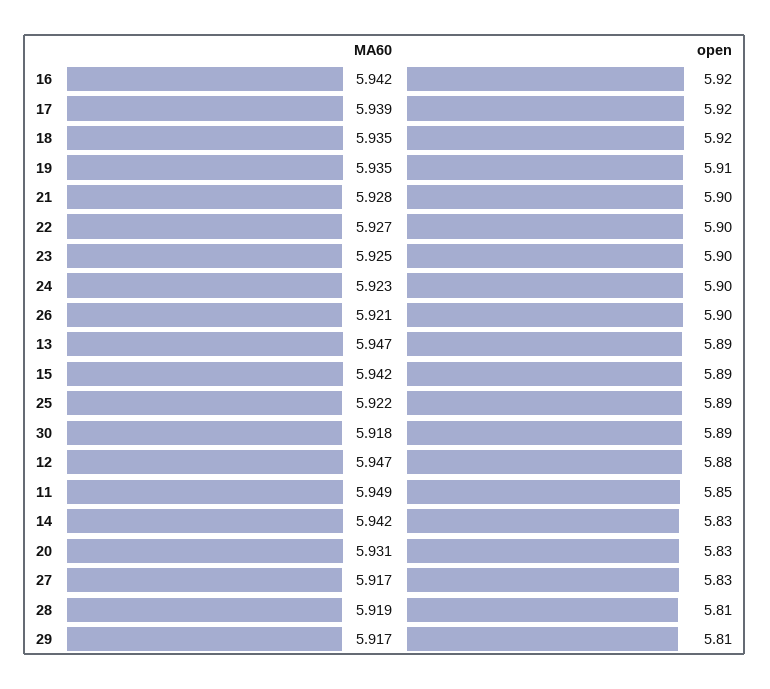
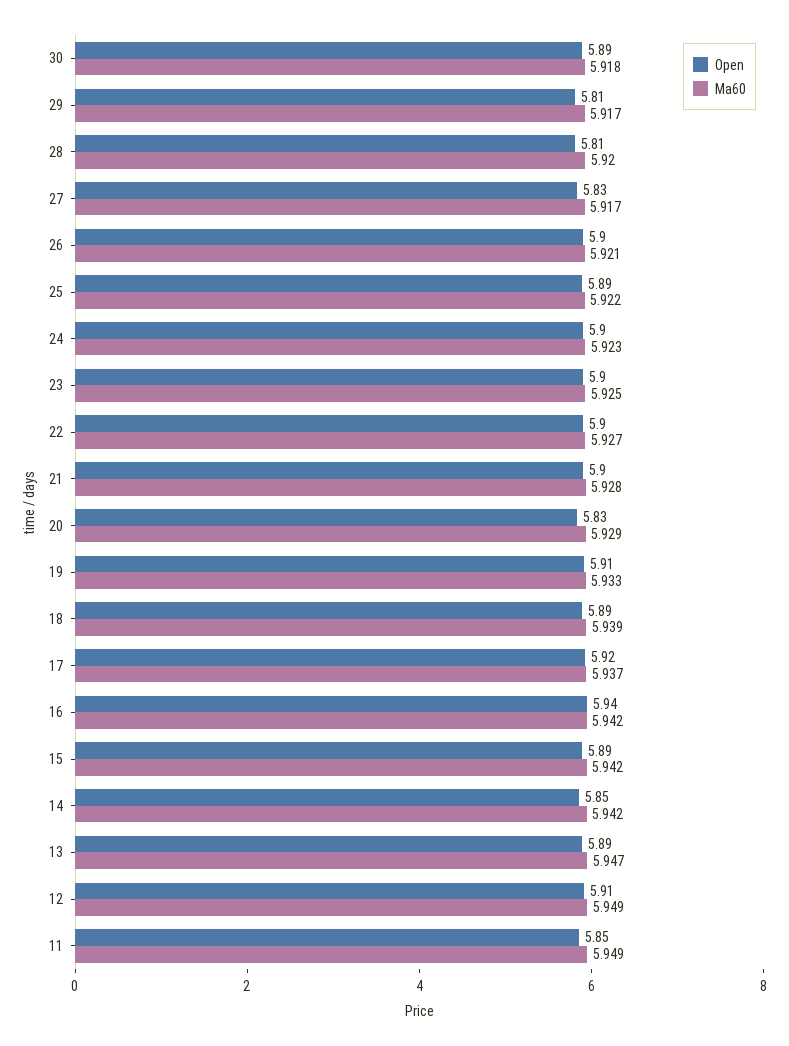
open, 16: 5.92 -> 5.94
MA60, 17: 5.939 -> 5.937
MA60, 18: 5.935 -> 5.939
open, 18: 5.92 -> 5.89
MA60, 19: 5.935 -> 5.933
MA60, 12: 5.947 -> 5.949
open, 12: 5.88 -> 5.91
open, 14: 5.83 -> 5.85
MA60, 20: 5.931 -> 5.929
MA60, 28: 5.919 -> 5.92

